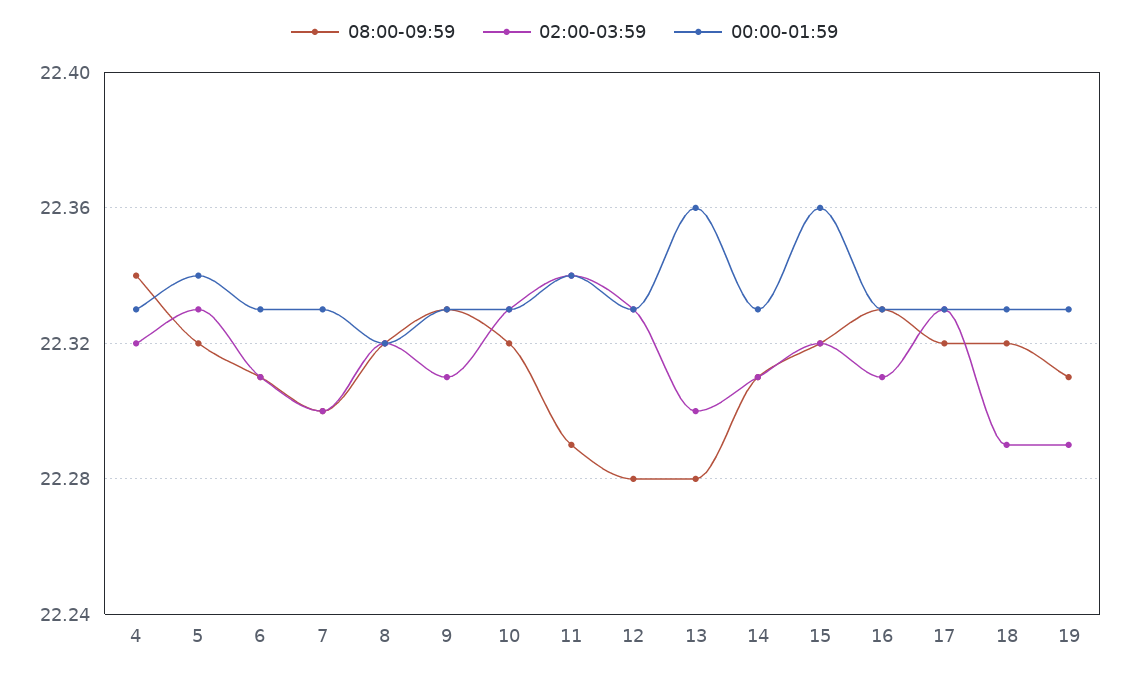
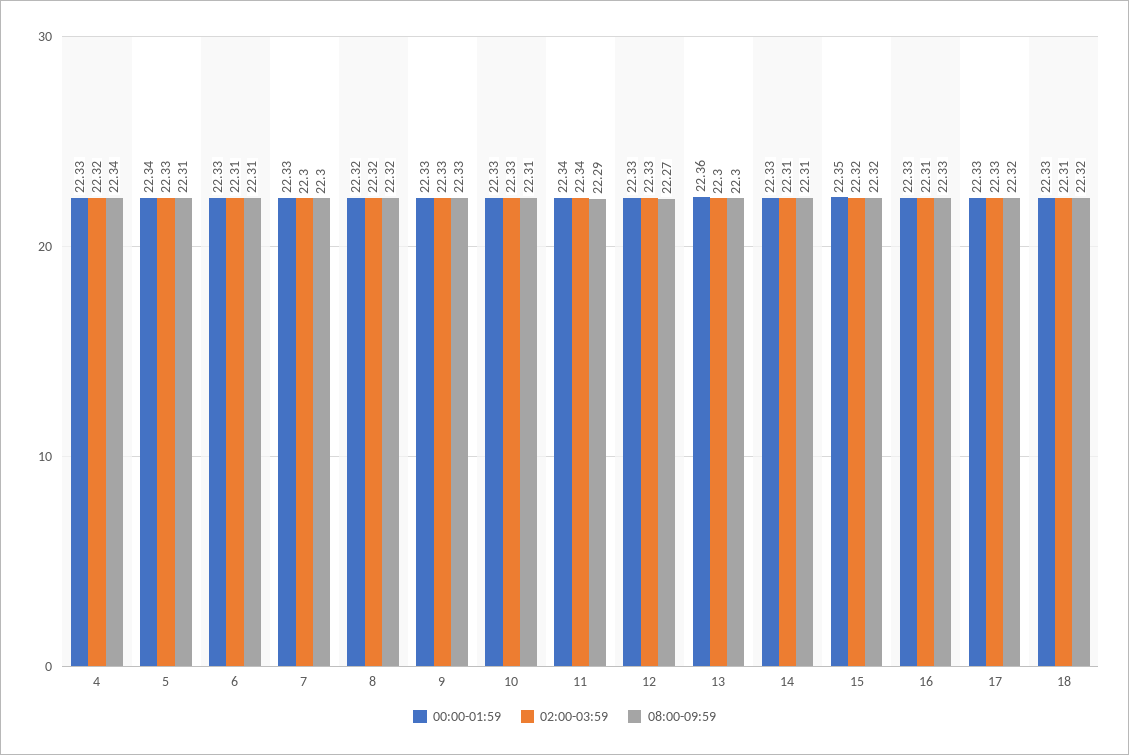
08:00-09:59, 5: 22.32 -> 22.31
02:00-03:59, 9: 22.31 -> 22.33
08:00-09:59, 10: 22.32 -> 22.31
08:00-09:59, 12: 22.28 -> 22.27
08:00-09:59, 13: 22.28 -> 22.3
00:00-01:59, 15: 22.36 -> 22.35
02:00-03:59, 18: 22.29 -> 22.31
08:00-09:59, 19: 22.31 -> none
02:00-03:59, 19: 22.29 -> none
00:00-01:59, 19: 22.33 -> none

